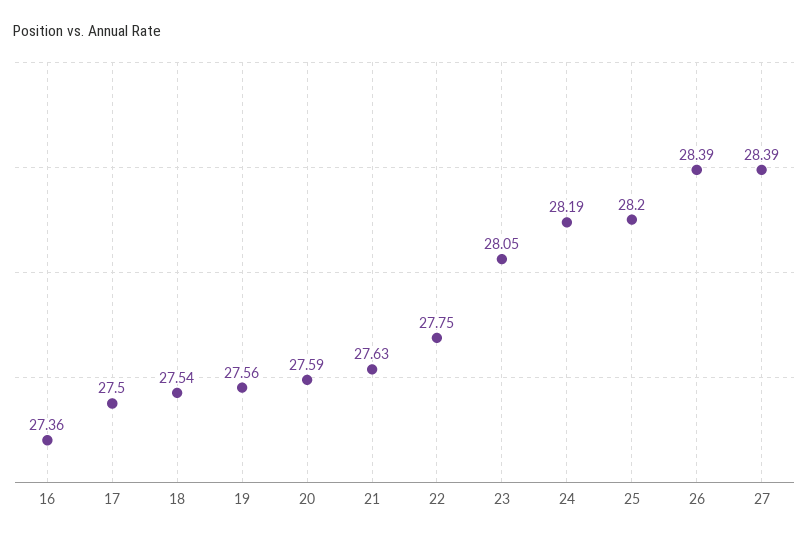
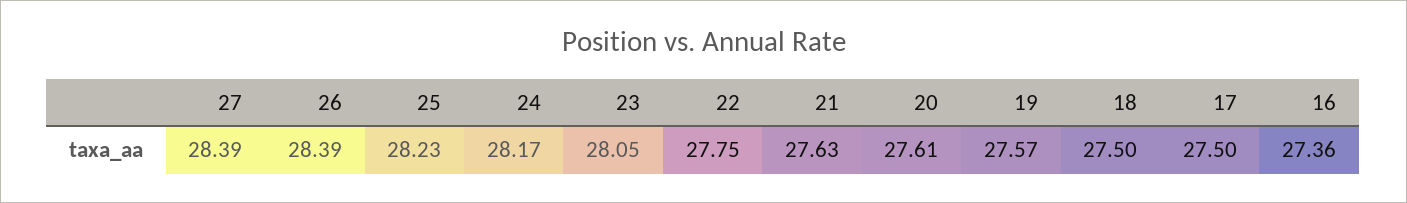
18: 27.54 -> 27.5
19: 27.56 -> 27.57
20: 27.59 -> 27.61
24: 28.19 -> 28.17
25: 28.2 -> 28.23

